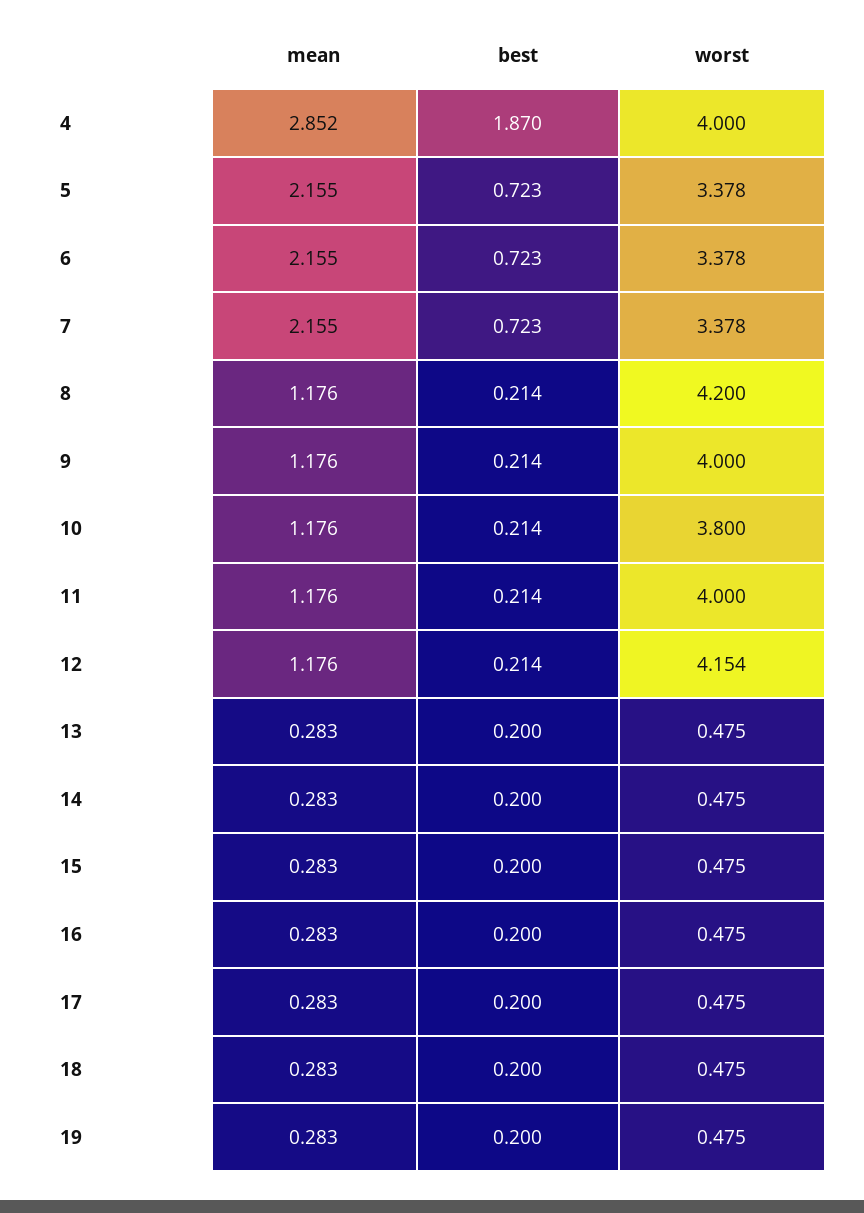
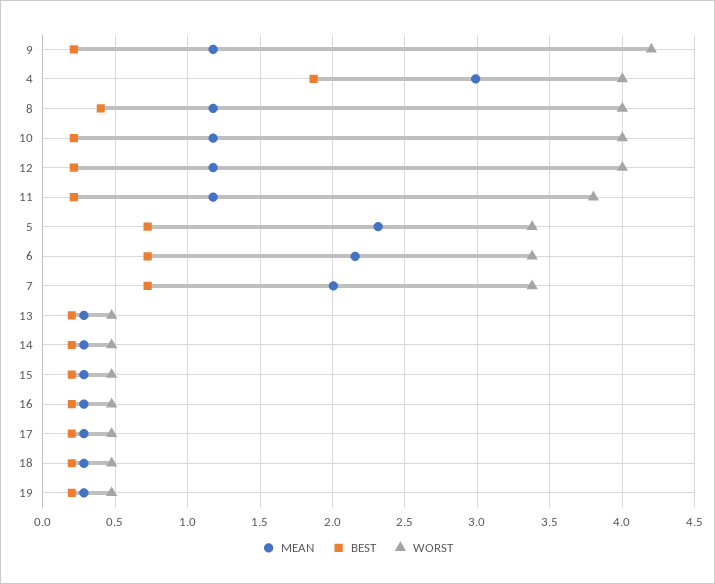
mean, 4: 2.852 -> 3
mean, 5: 2.155 -> 2.3
mean, 7: 2.155 -> 2
best, 8: 0.214 -> 0.4
worst, 8: 4.2 -> 4
worst, 9: 4 -> 4.2
worst, 10: 3.8 -> 4
worst, 11: 4 -> 3.8
worst, 12: 4.154 -> 4

